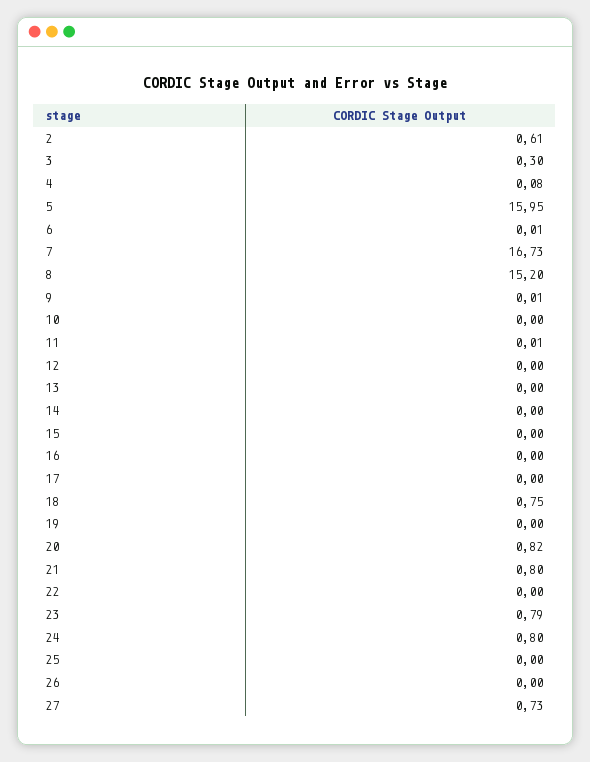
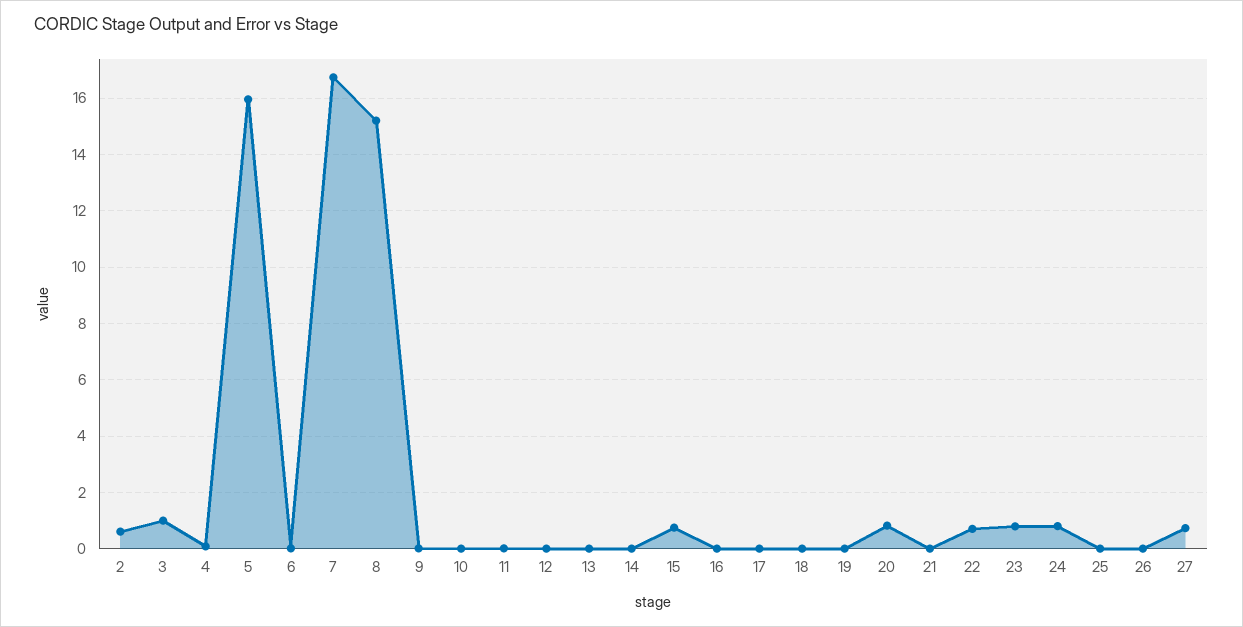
3: 0.3 -> 1
15: 0 -> 0.75
18: 0.75 -> 0
21: 0.8 -> 0
22: 0 -> 0.75

